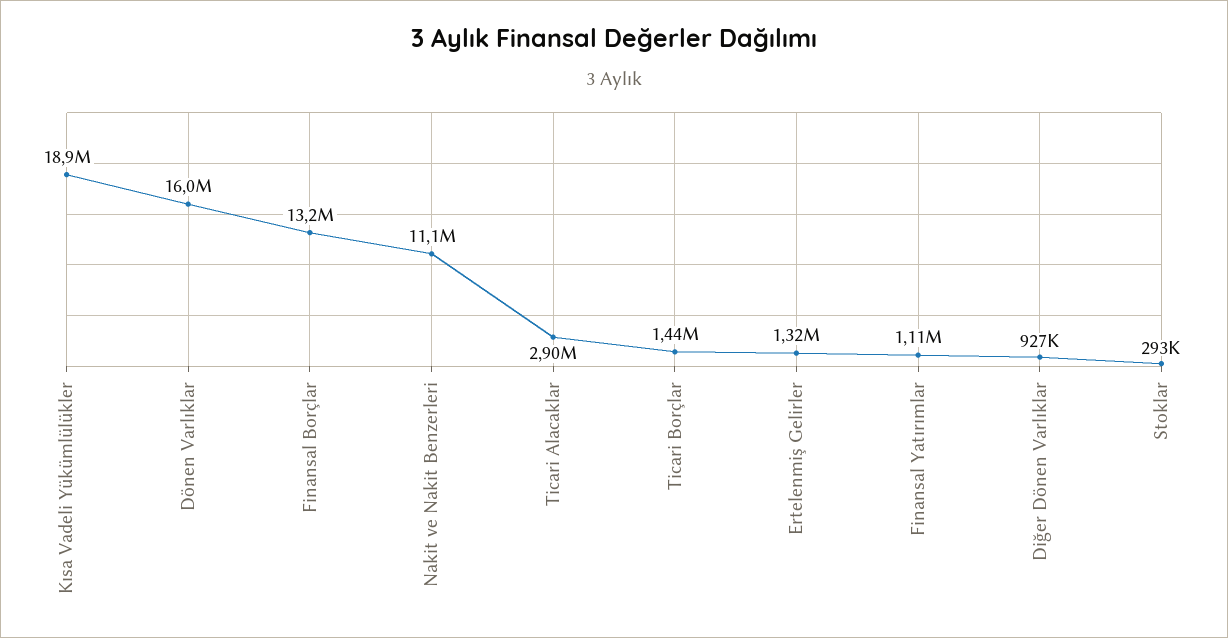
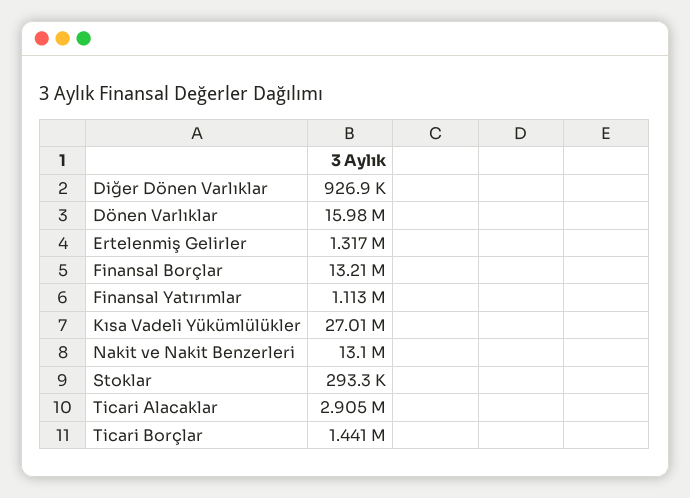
Kısa Vadeli Yükümlülükler: 18900000 -> 27010000
Nakit ve Nakit Benzerleri: 11100000 -> 13100000

